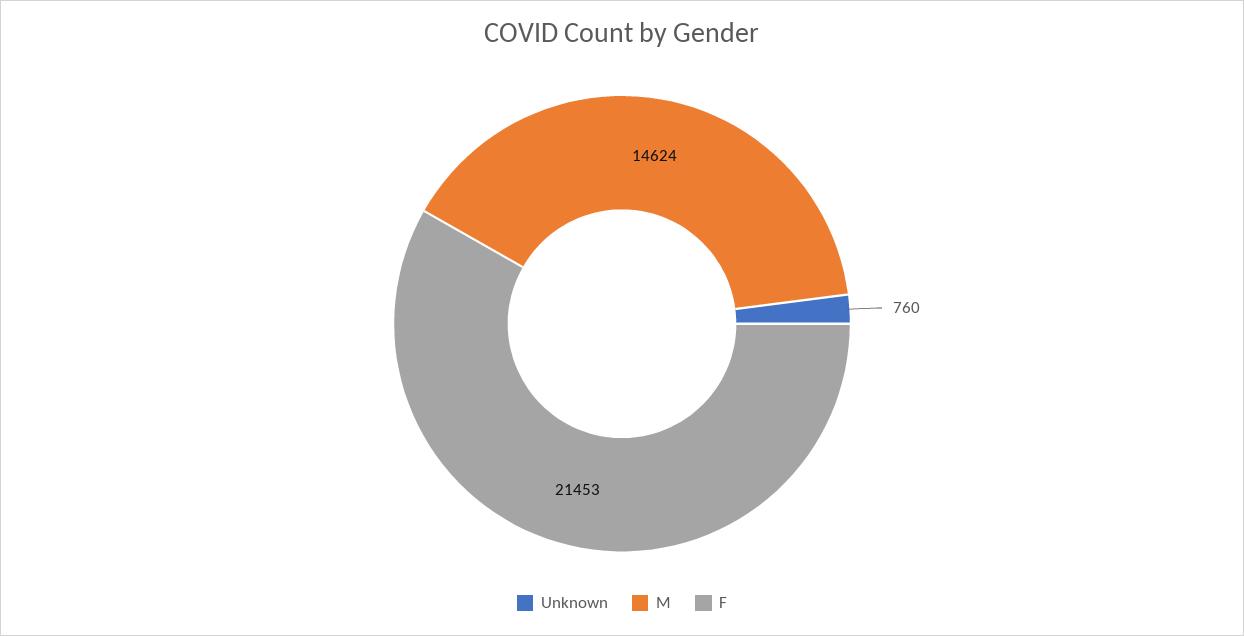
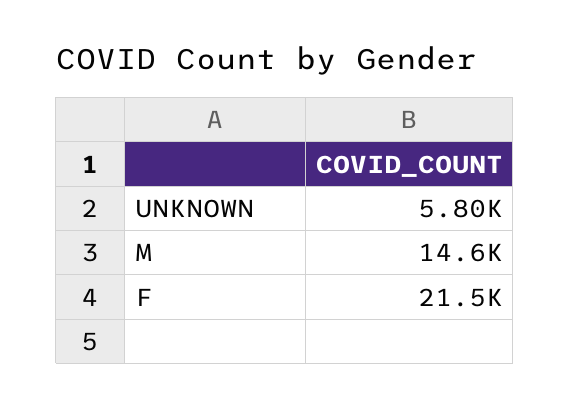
Unknown: 760 -> 5800

